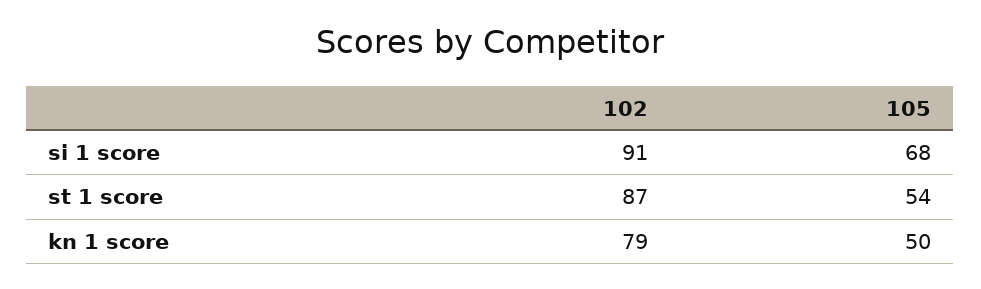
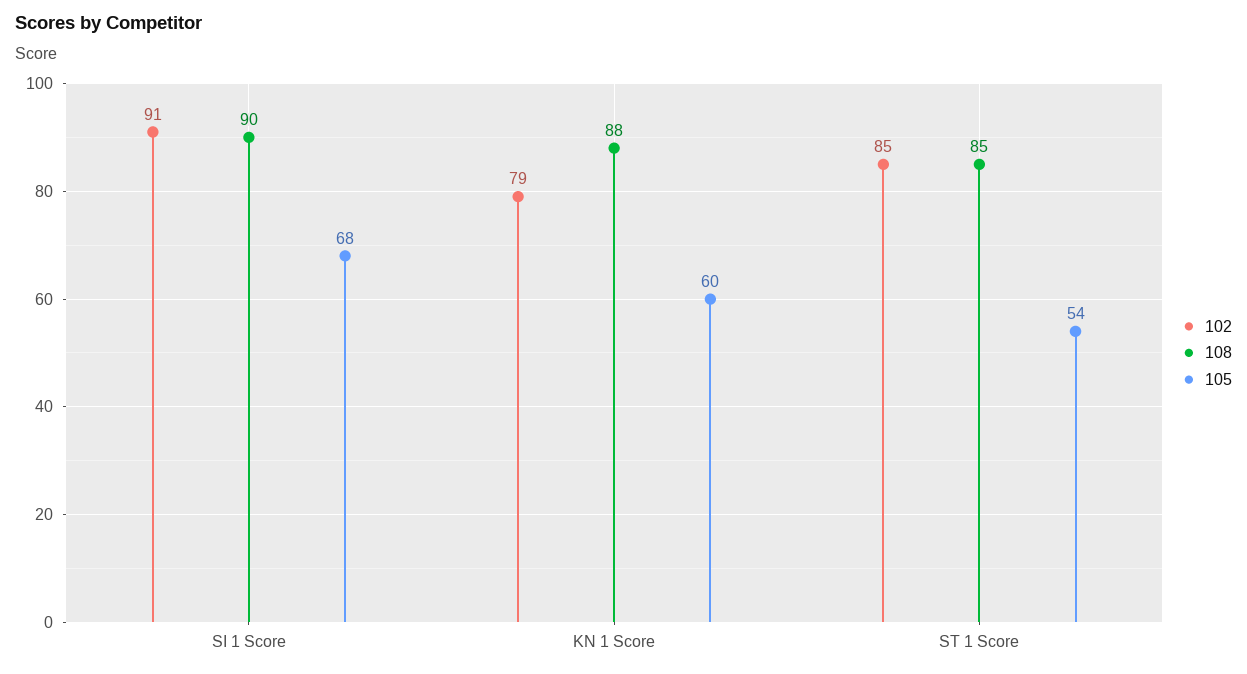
102, st 1 score: 87 -> 85
105, kn 1 score: 50 -> 60
108, si 1 score: none -> 90
108, kn 1 score: none -> 88
108, st 1 score: none -> 85

